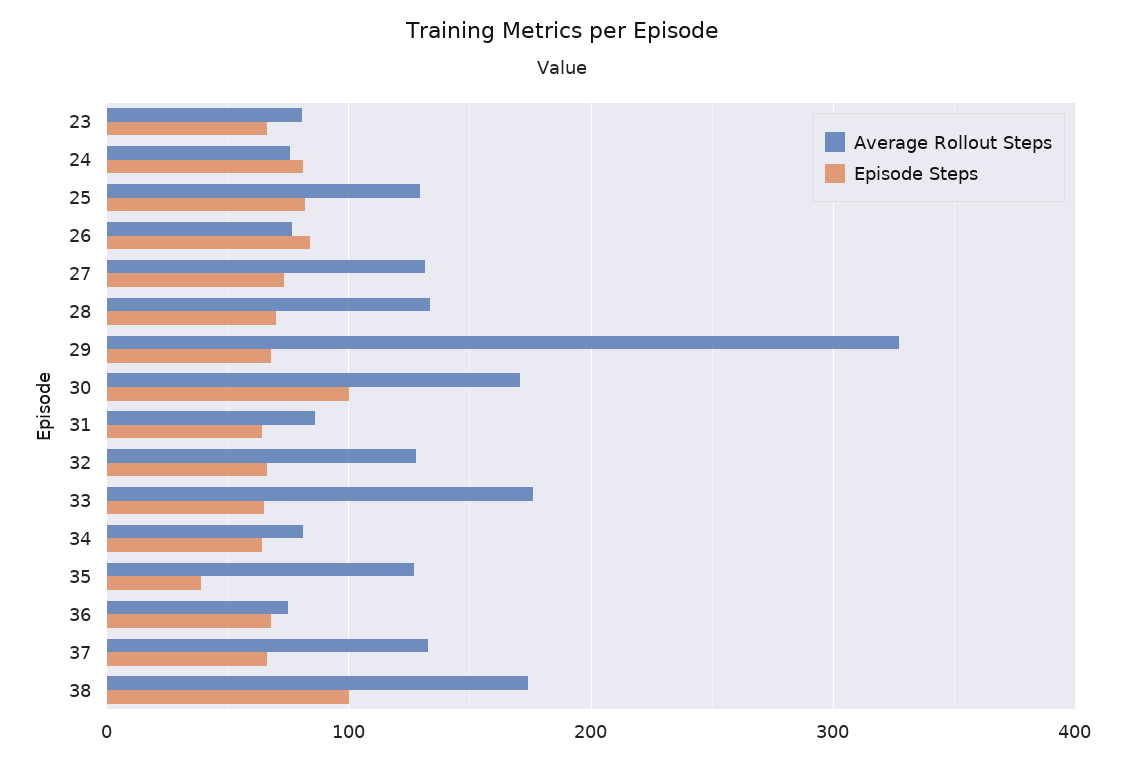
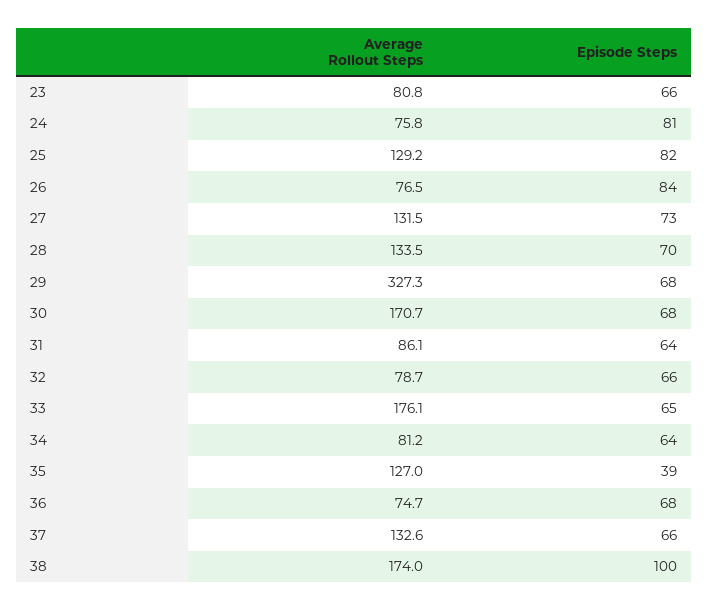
Episode Steps, 30: 100 -> 68
Average Rollout Steps, 32: 130 -> 78.7

